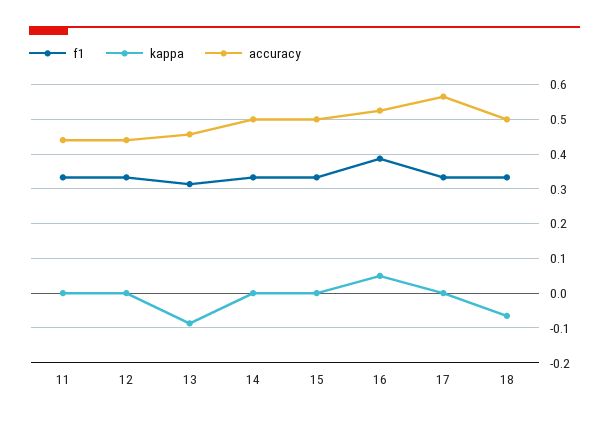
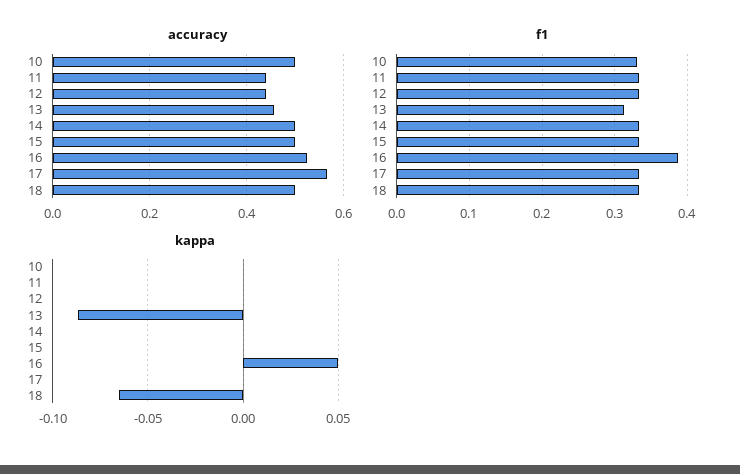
accuracy, 10: none -> 0.5
f1, 10: none -> 0.33
kappa, 10: none -> 0

